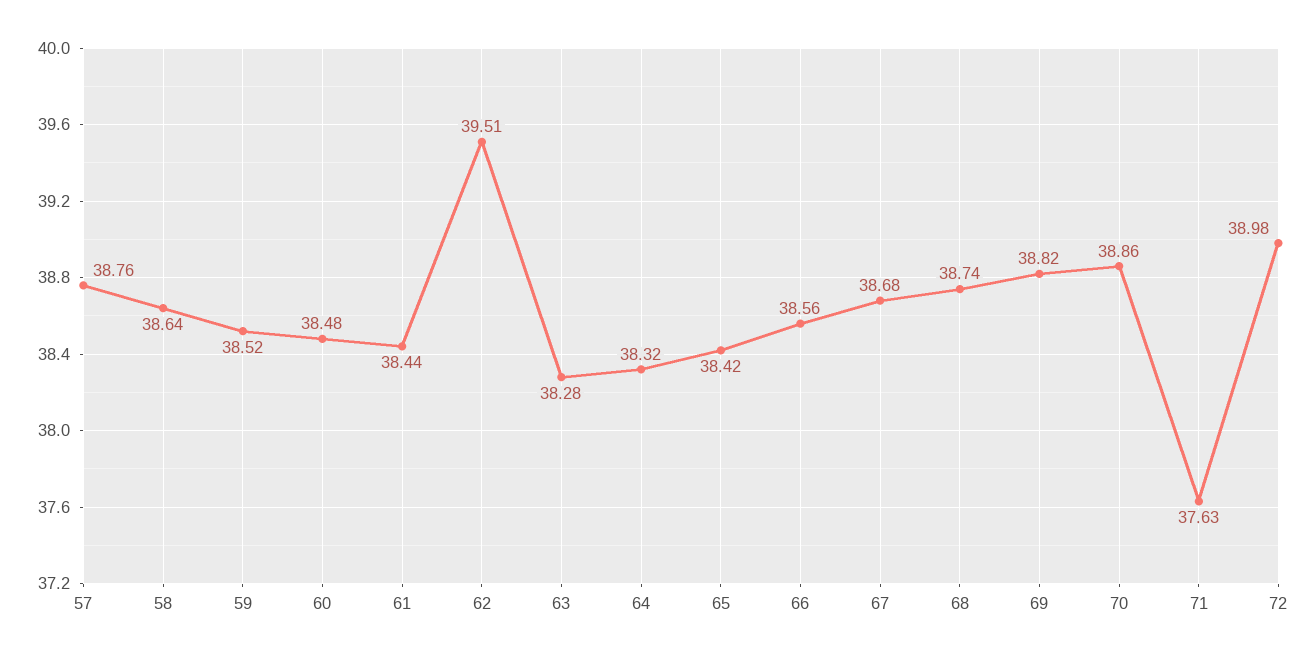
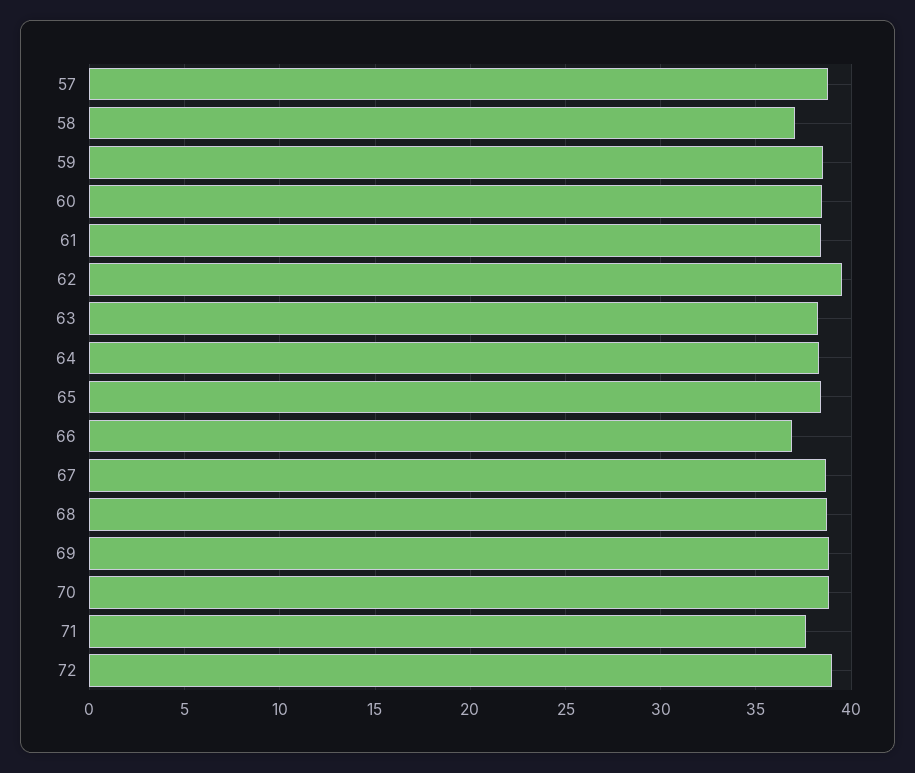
58: 38.64 -> 37
66: 38.56 -> 37

